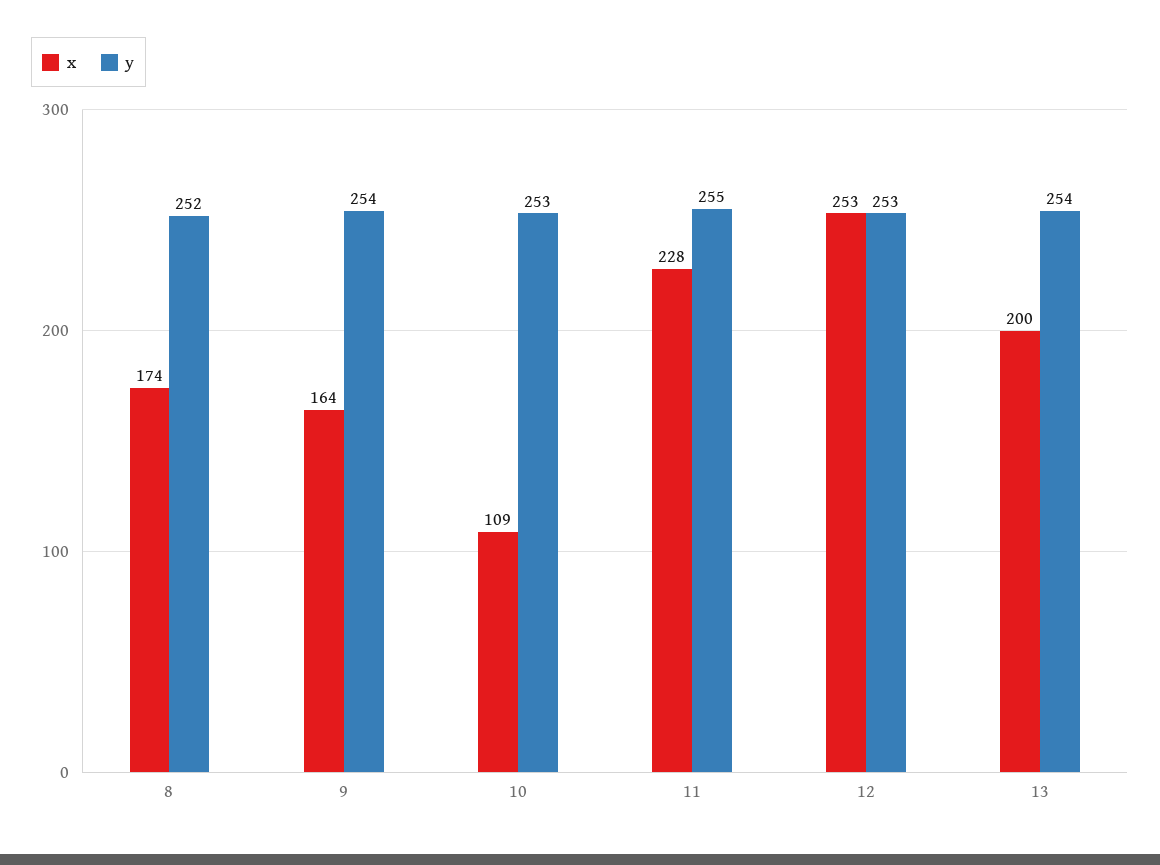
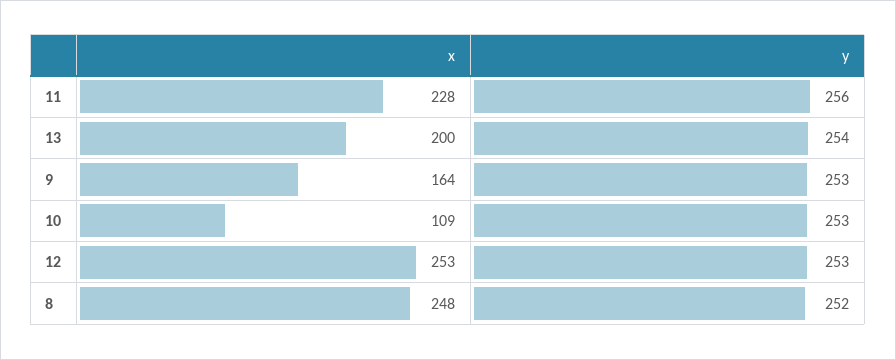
x, 8: 174 -> 248
y, 9: 254 -> 253
y, 11: 255 -> 256

